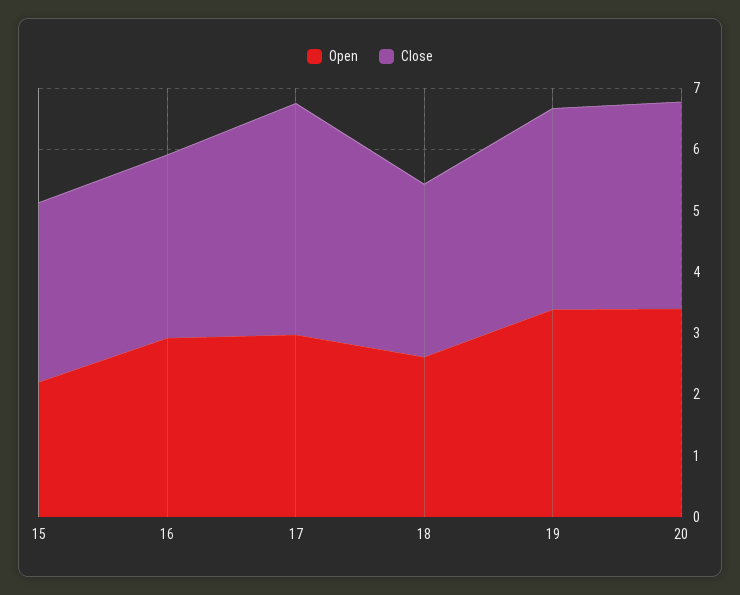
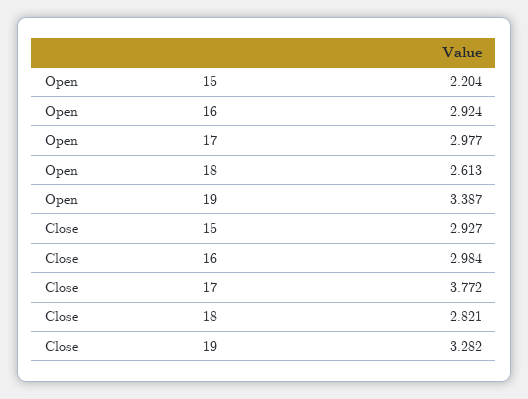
Open, 20: 3.4 -> none
Close, 20: 3.4 -> none

